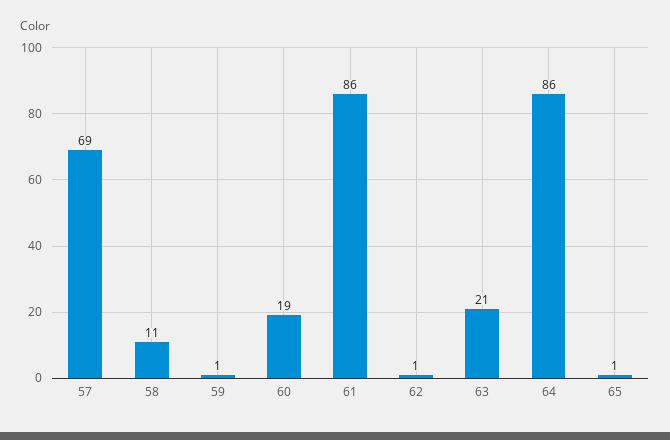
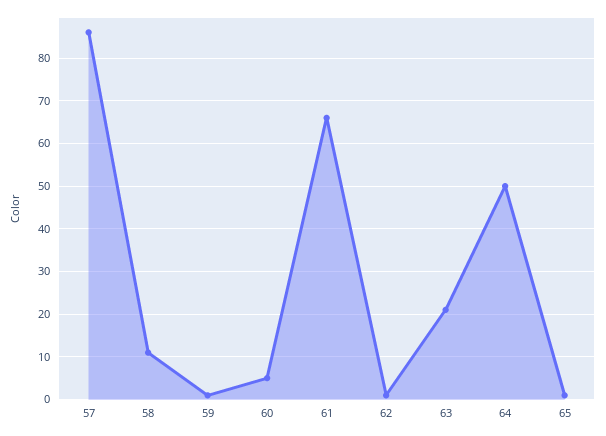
57: 69 -> 85
60: 19 -> 5
61: 86 -> 65
64: 86 -> 50

